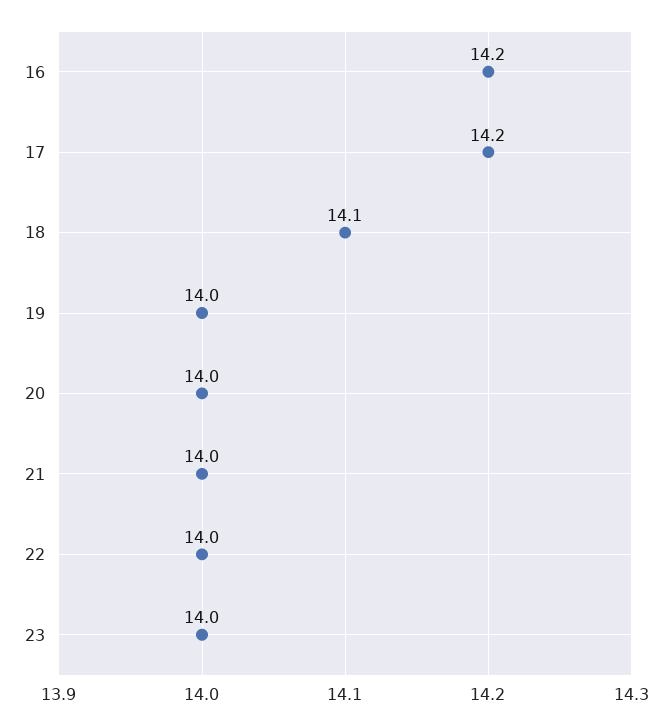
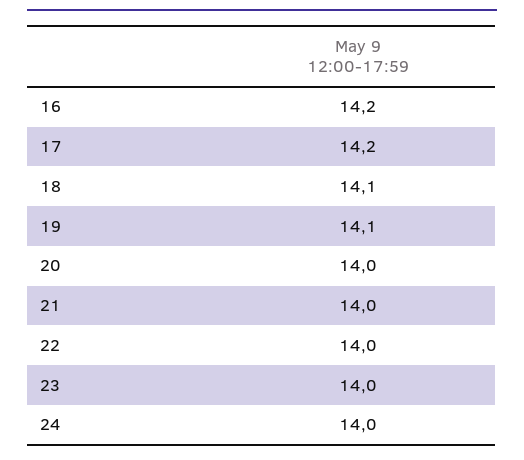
19: 14 -> 14.1
24: none -> 14

